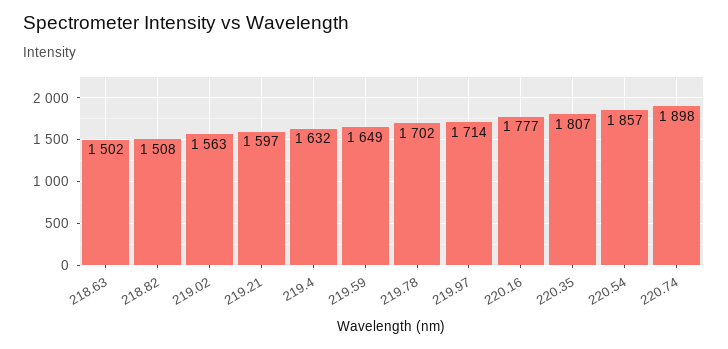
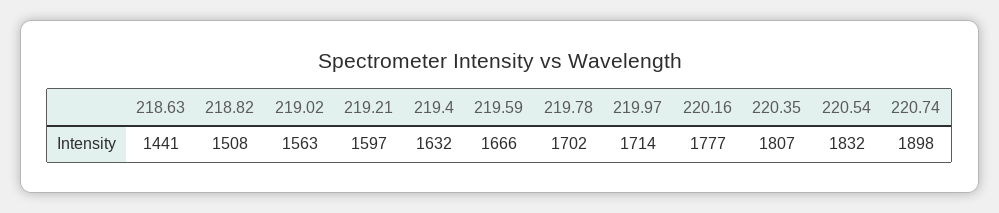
218.63: 1502 -> 1441
219.59: 1649 -> 1666
220.54: 1857 -> 1832

